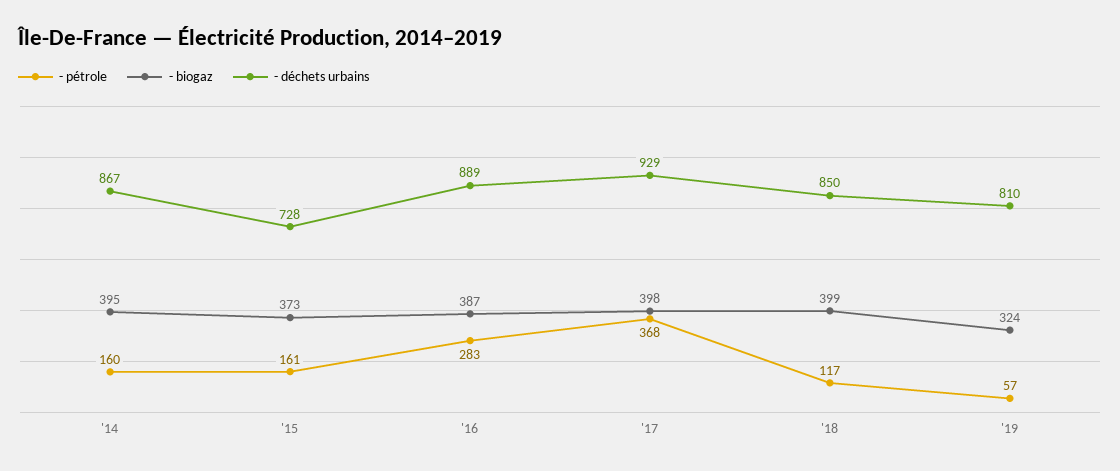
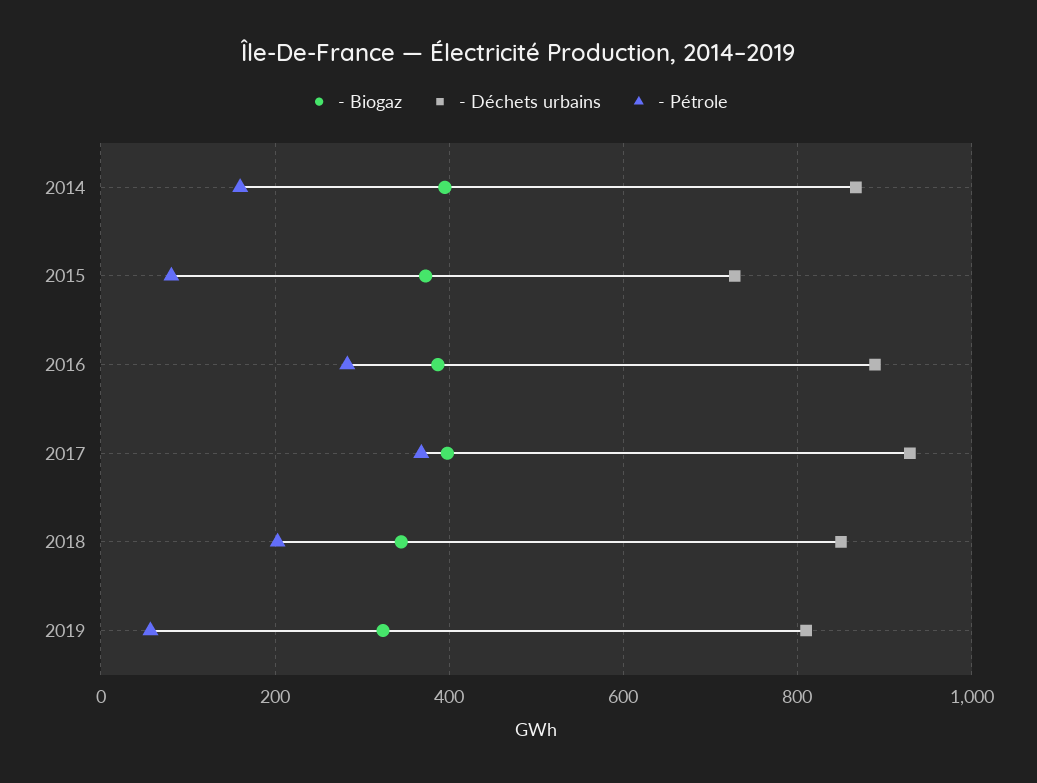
- pétrole, '15: 161 -> 80
- pétrole, '18: 117 -> 200
- biogaz, '18: 399 -> 340

